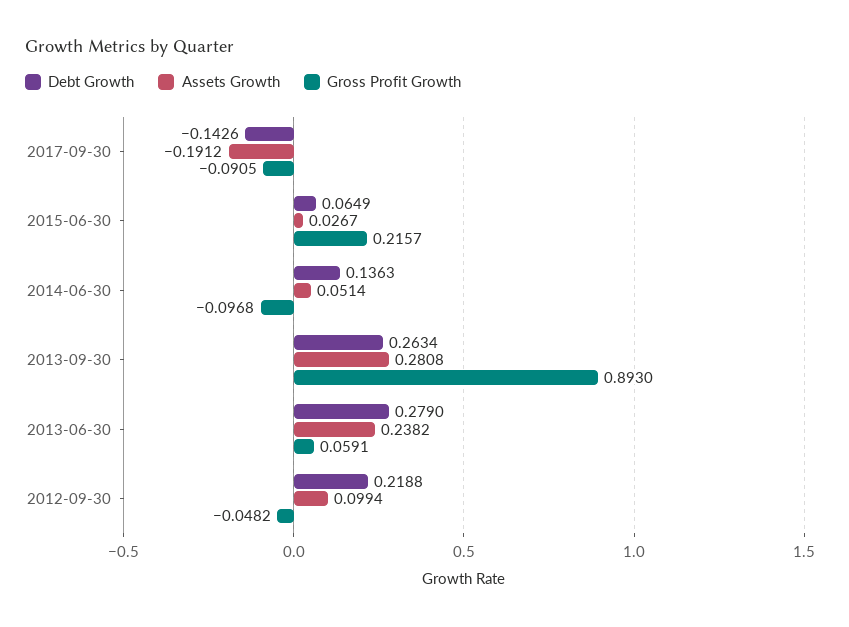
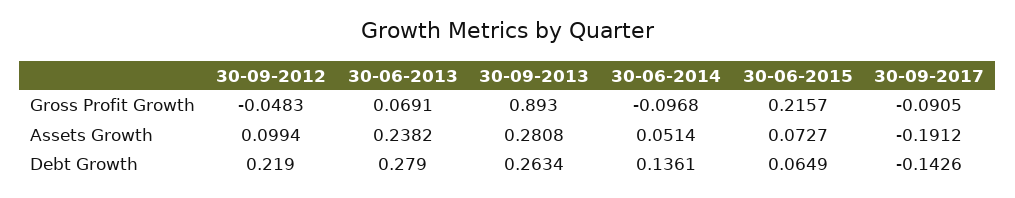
Assets Growth, 2015-06-30: 0.0267 -> 0.0727
Debt Growth, 2014-06-30: 0.1363 -> 0.1361
Gross Profit Growth, 2013-06-30: 0.0591 -> 0.0691
Debt Growth, 2012-09-30: 0.2188 -> 0.219
Gross Profit Growth, 2012-09-30: -0.0482 -> -0.0483

